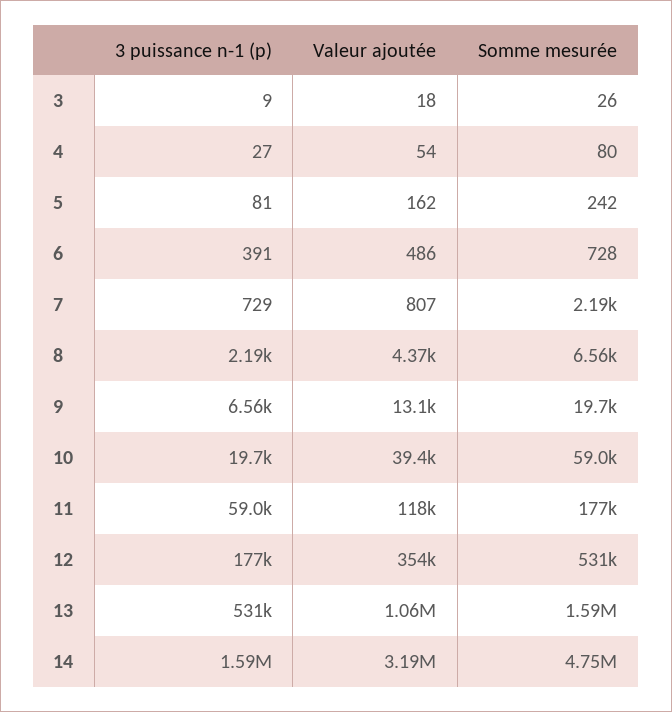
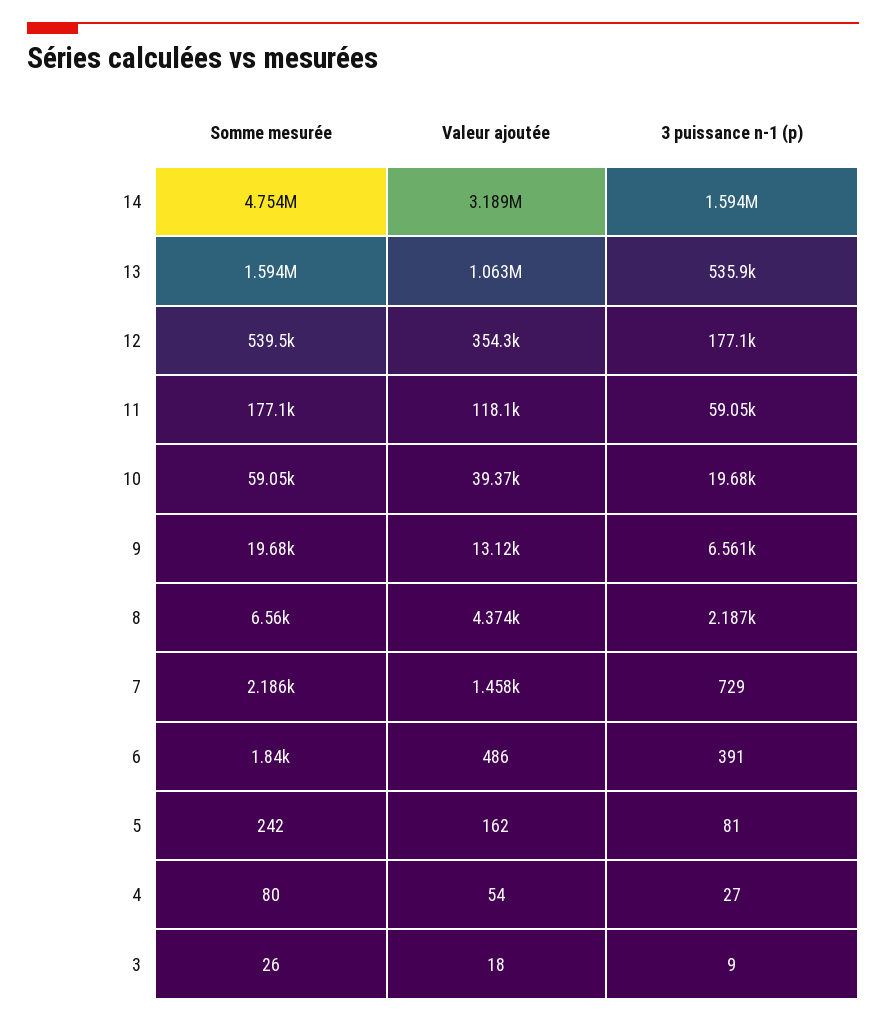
Somme mesurée, 6: 728 -> 1840
Valeur ajoutée, 7: 807 -> 1458
Somme mesurée, 12: 531000 -> 539500
3 puissance n-1 (p), 13: 531000 -> 535900

